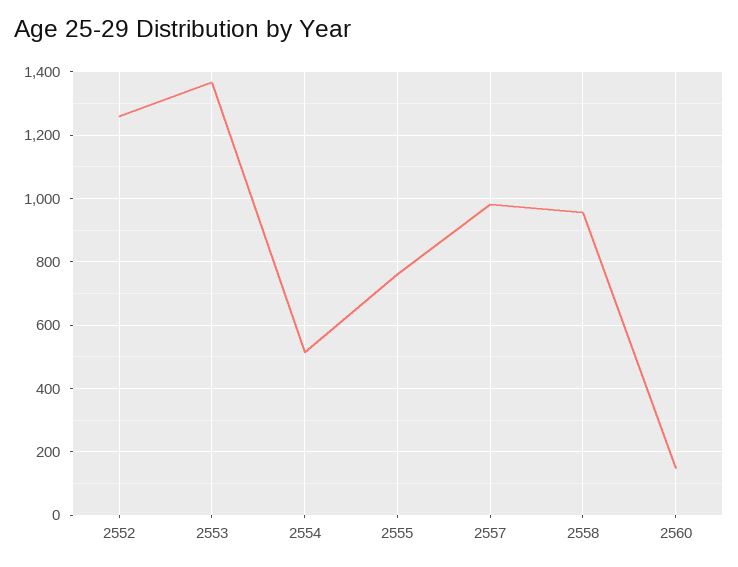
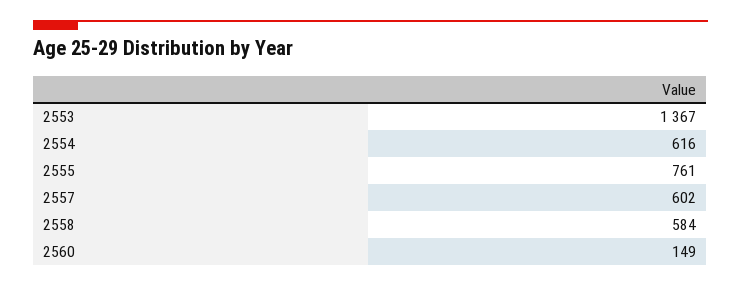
2552: 1260 -> none
2554: 520 -> 616
2557: 980 -> 602
2558: 960 -> 584

